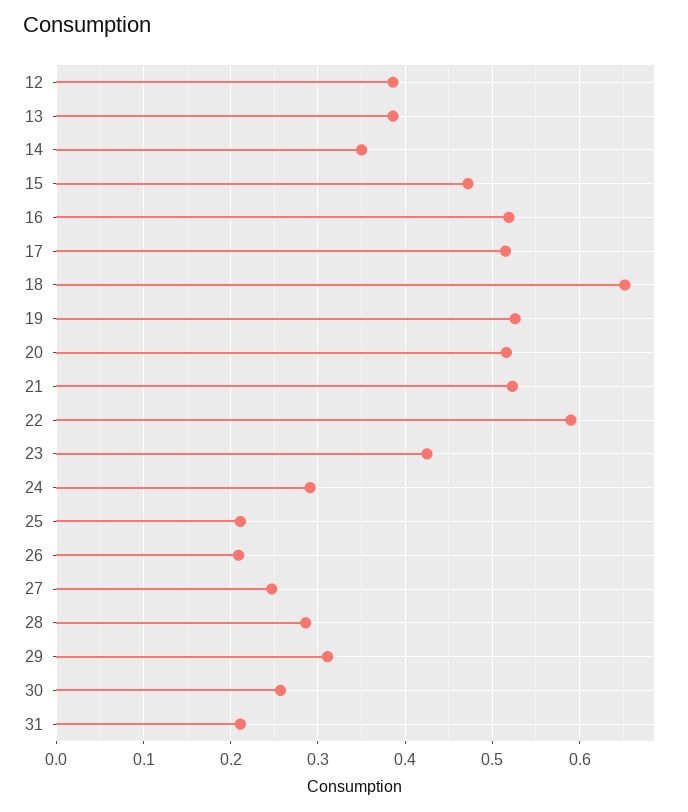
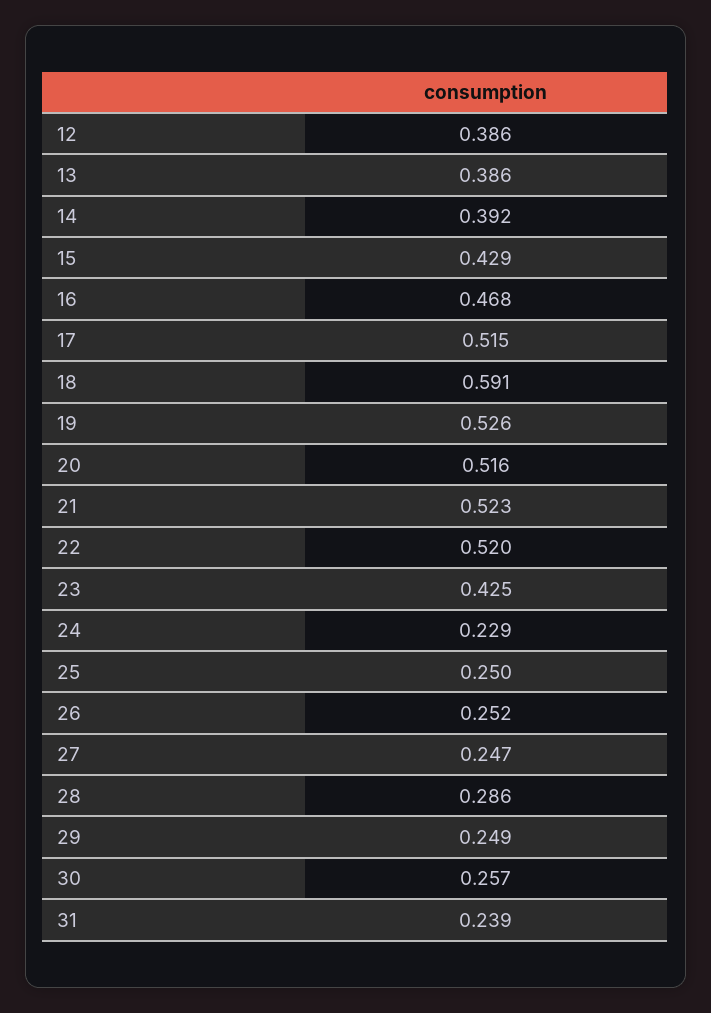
14: 0.35 -> 0.392
15: 0.47 -> 0.429
16: 0.52 -> 0.468
18: 0.65 -> 0.591
22: 0.59 -> 0.52
24: 0.29 -> 0.229
25: 0.21 -> 0.25
26: 0.21 -> 0.252
29: 0.31 -> 0.249
31: 0.21 -> 0.239

